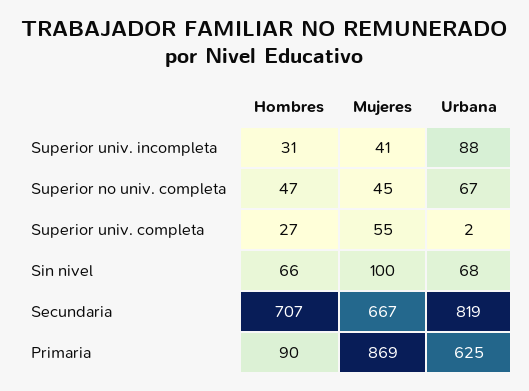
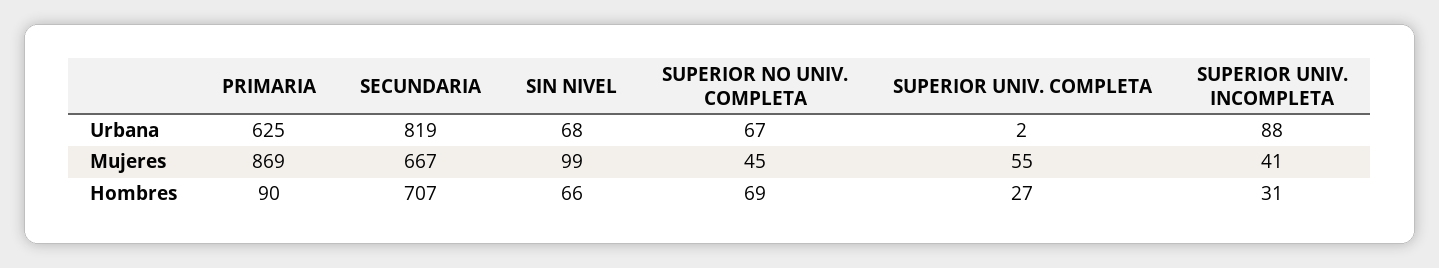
Hombres, Superior no univ. completa: 47 -> 69
Mujeres, Sin nivel: 100 -> 99

